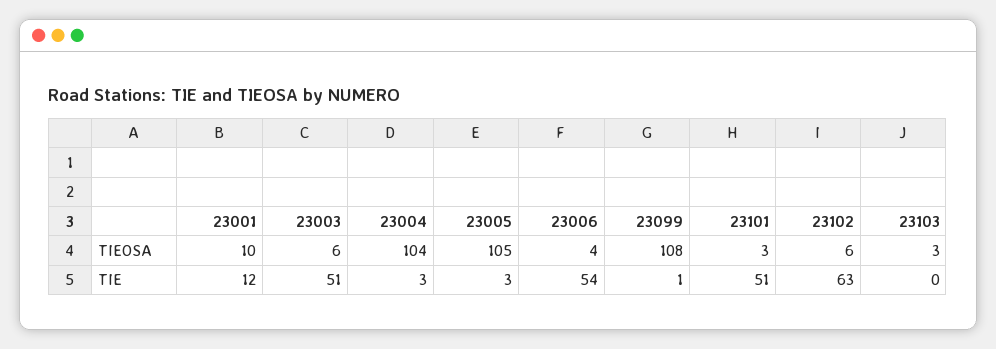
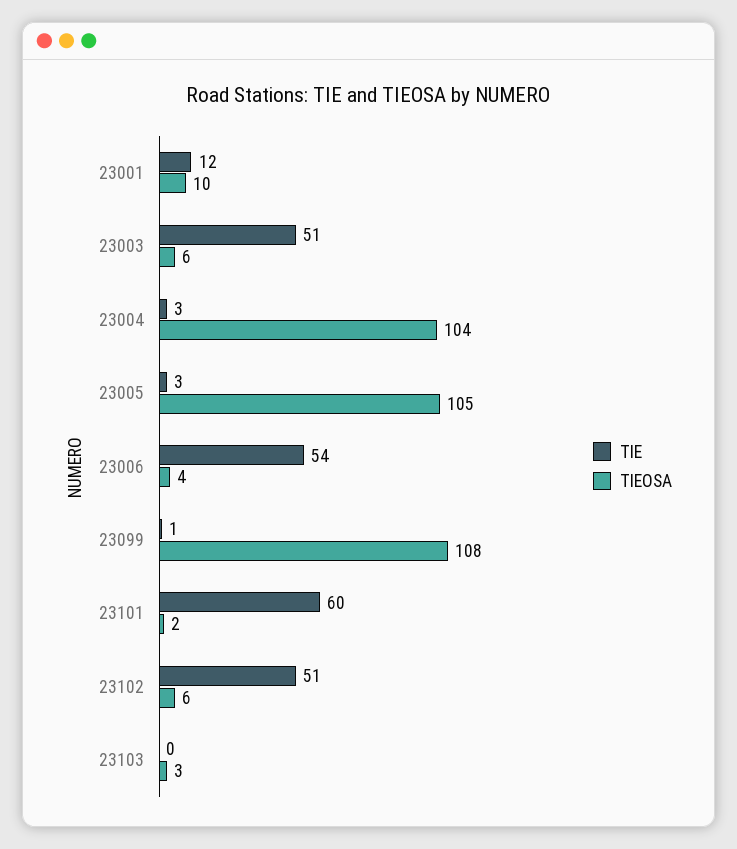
TIEOSA, 23101: 3 -> 2
TIE, 23101: 51 -> 60
TIE, 23102: 63 -> 51

